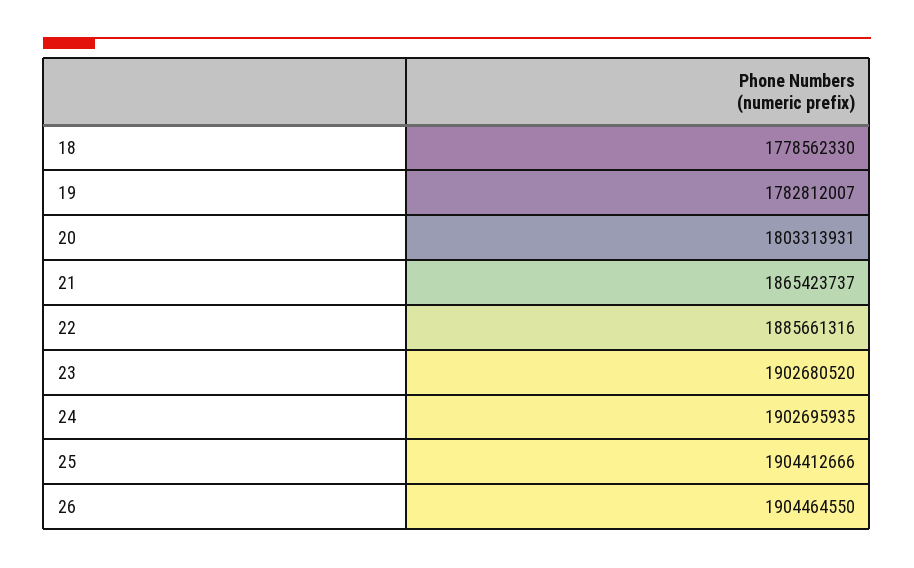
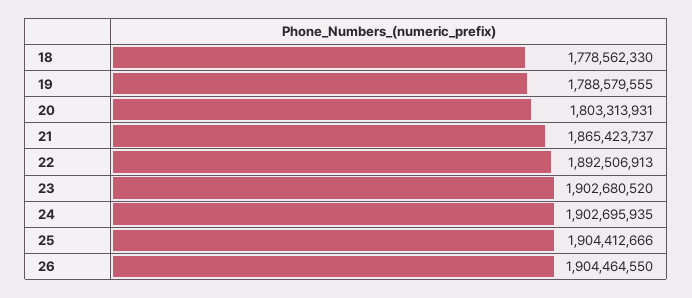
19: 1782812007 -> 1788579555
22: 1885661316 -> 1892506913

